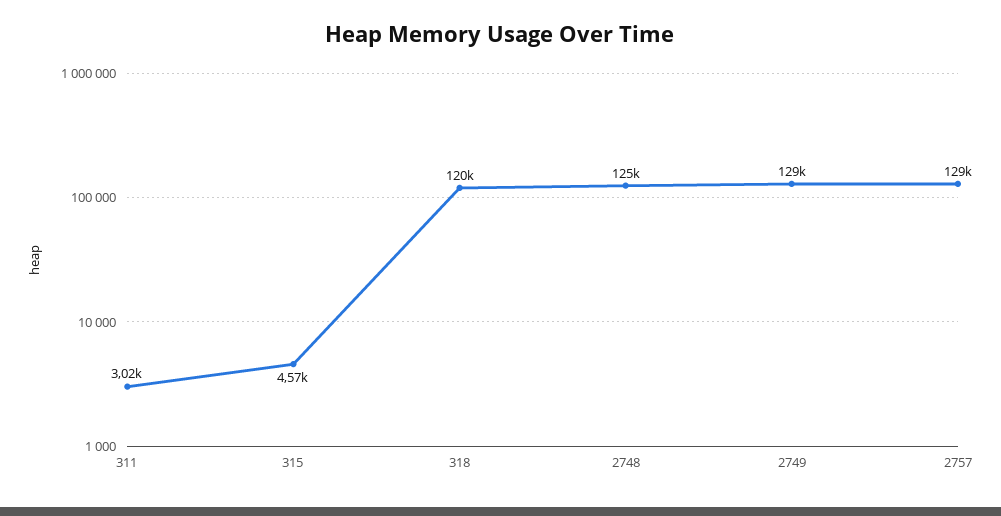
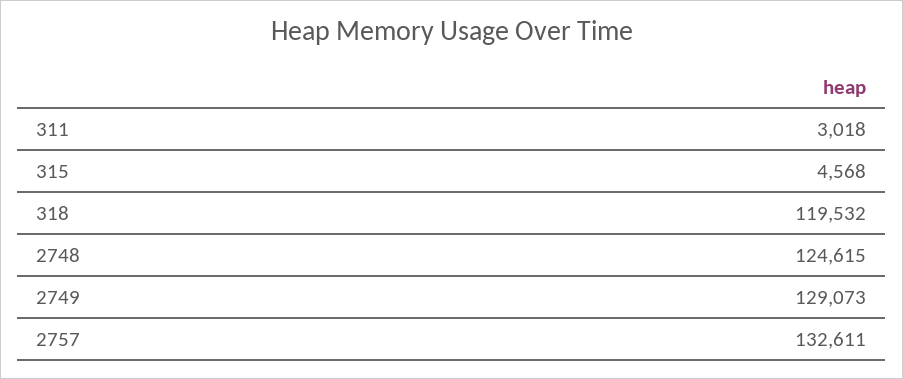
2757: 129000 -> 132611

